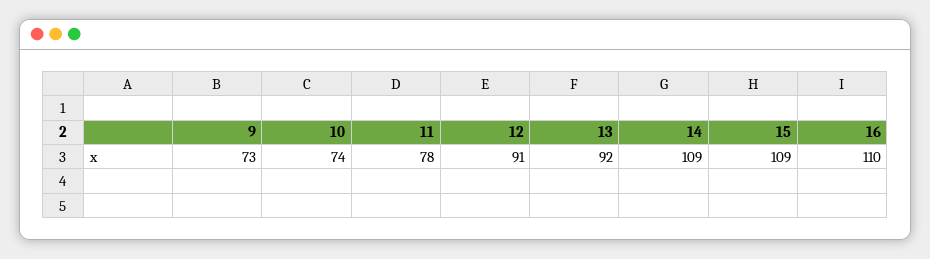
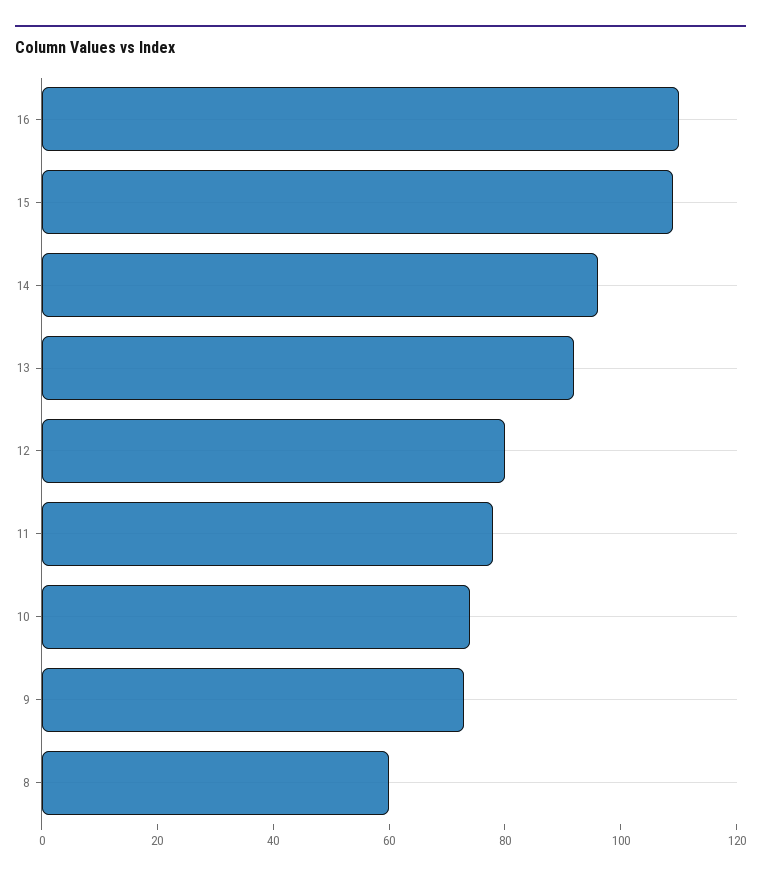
12: 91 -> 80
14: 109 -> 95
8: none -> 60

